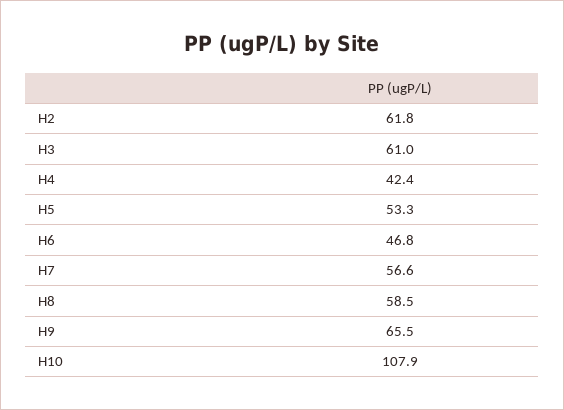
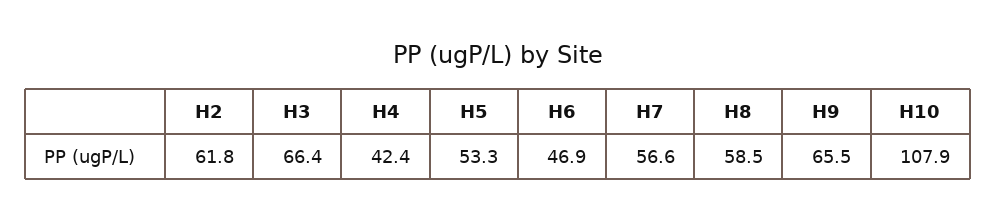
H3: 61 -> 66.4
H6: 46.8 -> 46.9

